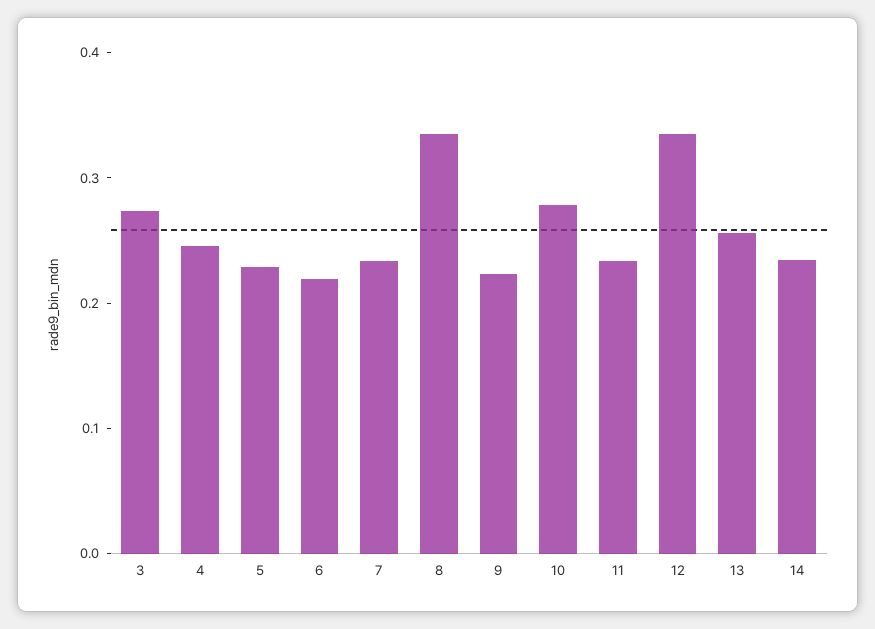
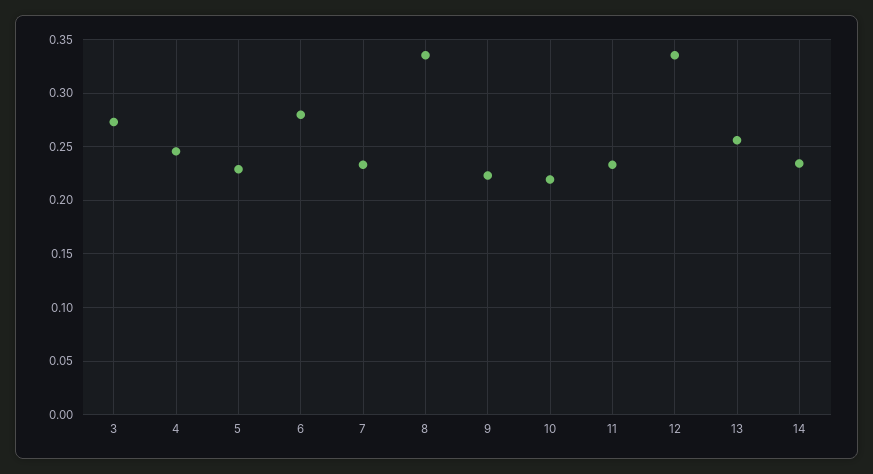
6: 0.22 -> 0.28
10: 0.28 -> 0.22

